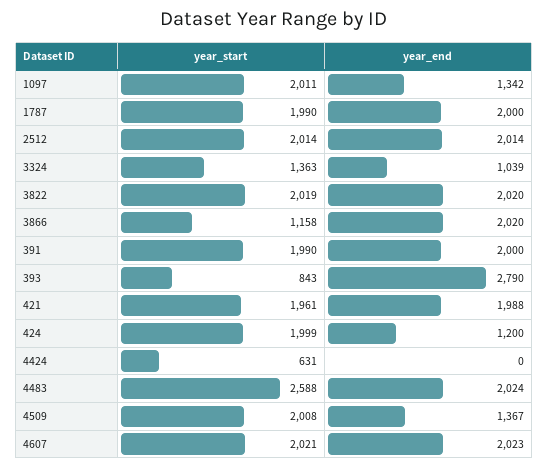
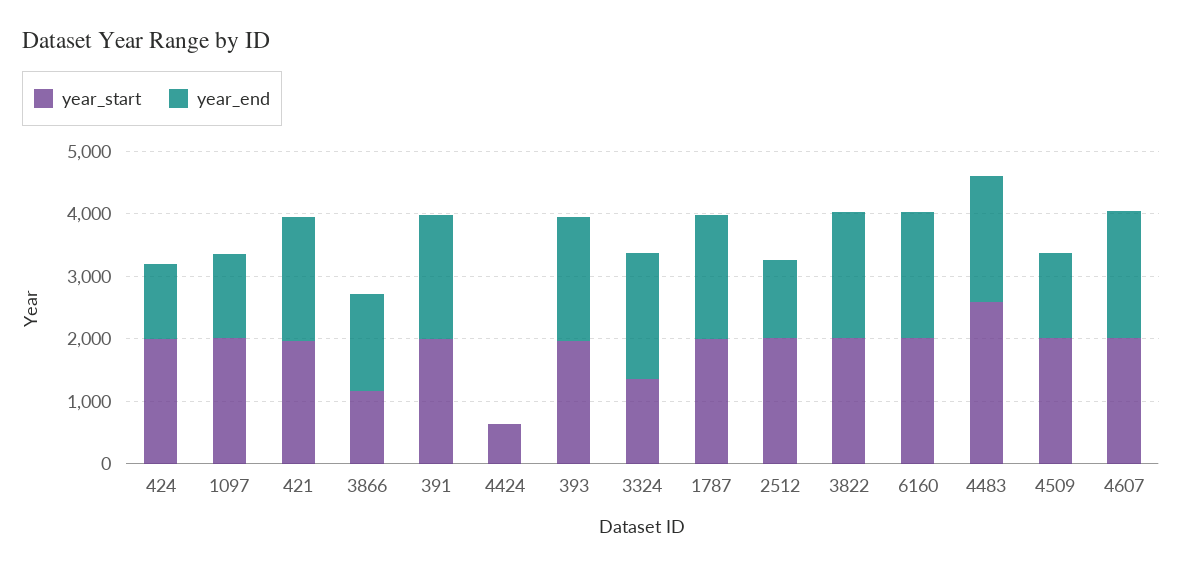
year_end, 2512: 2014 -> 1200
year_end, 3324: 1039 -> 2000
year_end, 3866: 2020 -> 1600
year_start, 393: 843 -> 2000
year_end, 393: 2790 -> 2000
year_start, 6160: none -> 2000
year_end, 6160: none -> 2000

